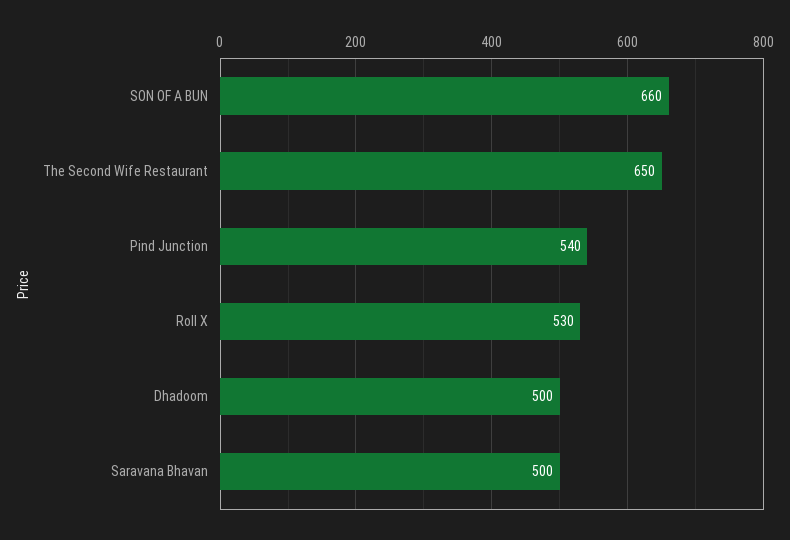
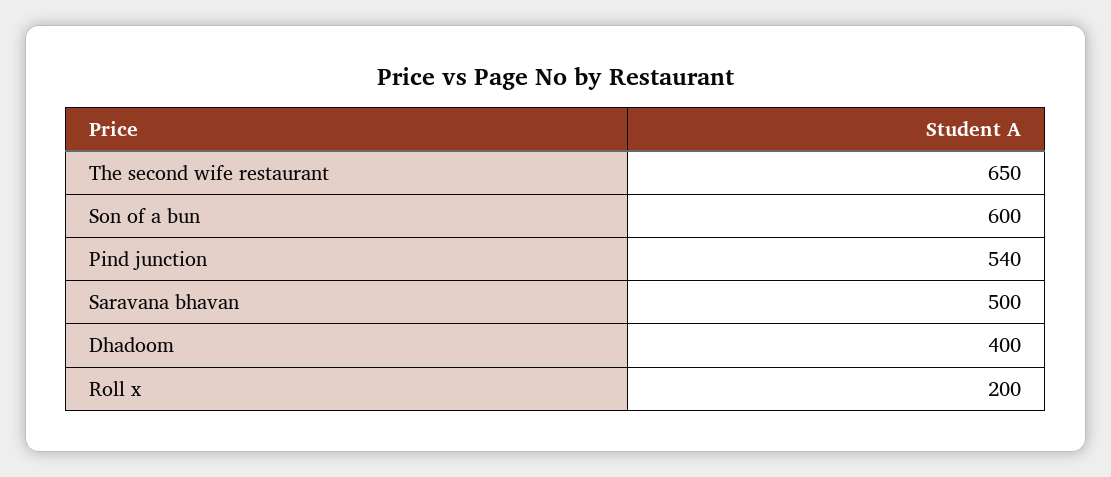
SON OF A BUN: 660 -> 600
Roll X: 530 -> 200
Dhadoom: 500 -> 400

